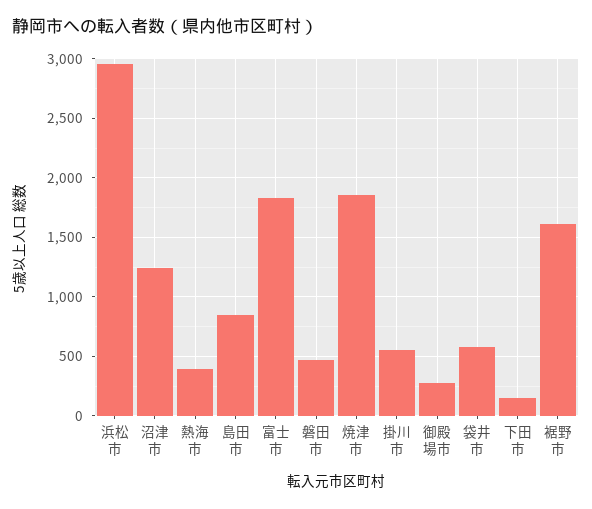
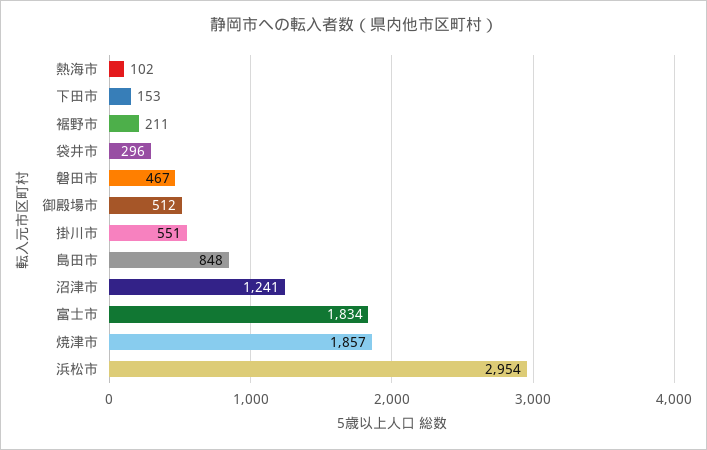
熱海市: 400 -> 102
御殿場市: 300 -> 512
袋井市: 600 -> 296
裾野市: 1600 -> 211

